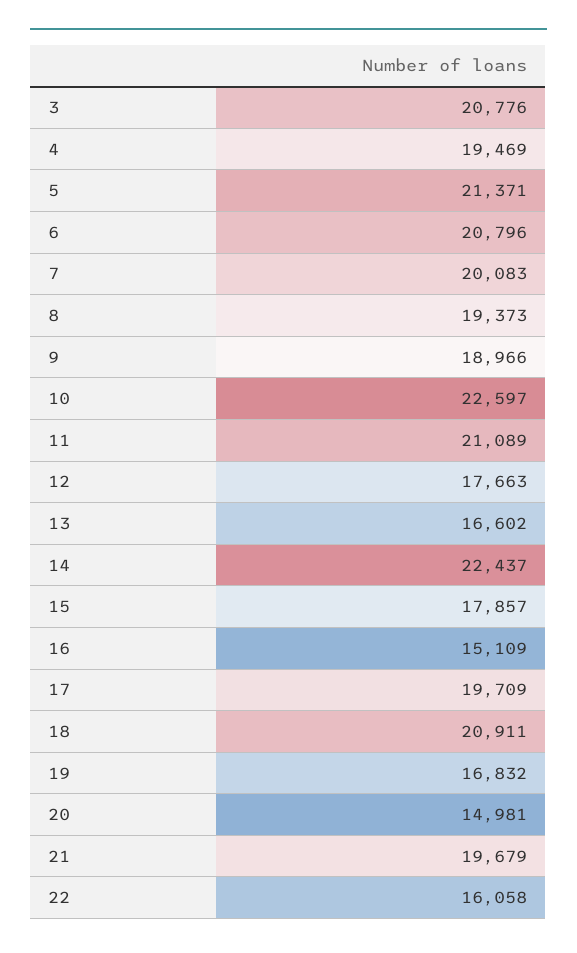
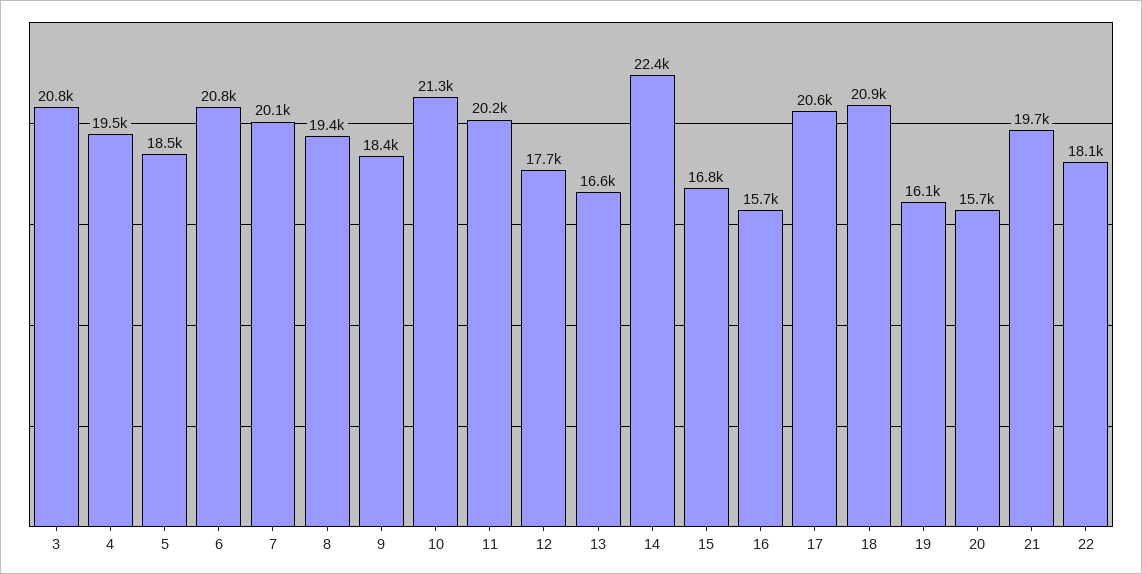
5: 21371 -> 18500
9: 18966 -> 18400
10: 22597 -> 21300
11: 21089 -> 20200
15: 17857 -> 16800
16: 15109 -> 15700
17: 19709 -> 20600
19: 16832 -> 16100
20: 14981 -> 15700
22: 16058 -> 18100

